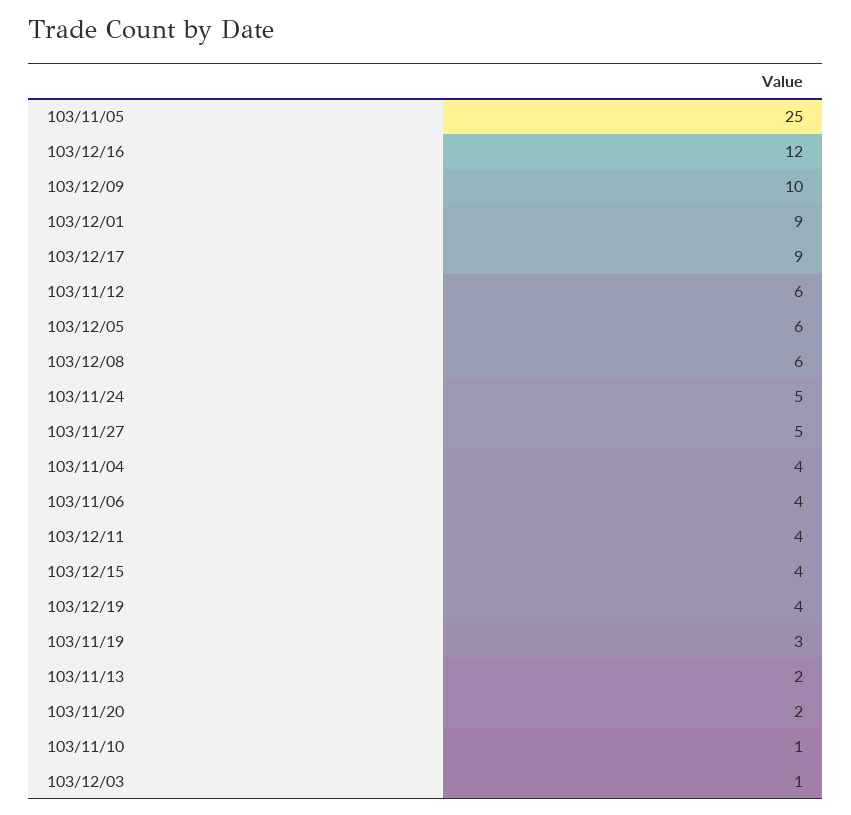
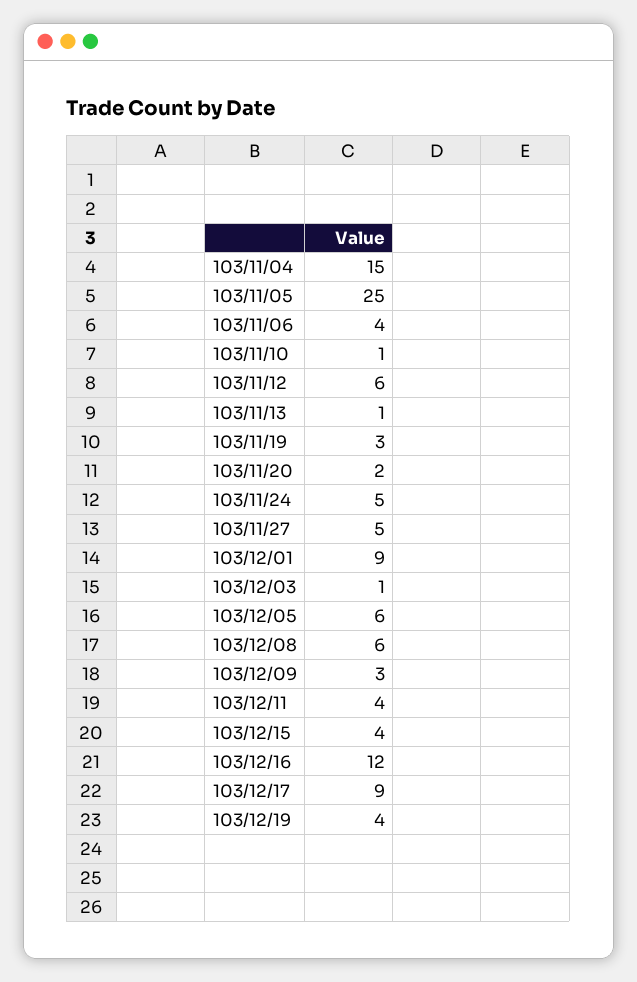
103/12/09: 10 -> 3
103/11/04: 4 -> 15
103/11/13: 2 -> 1

